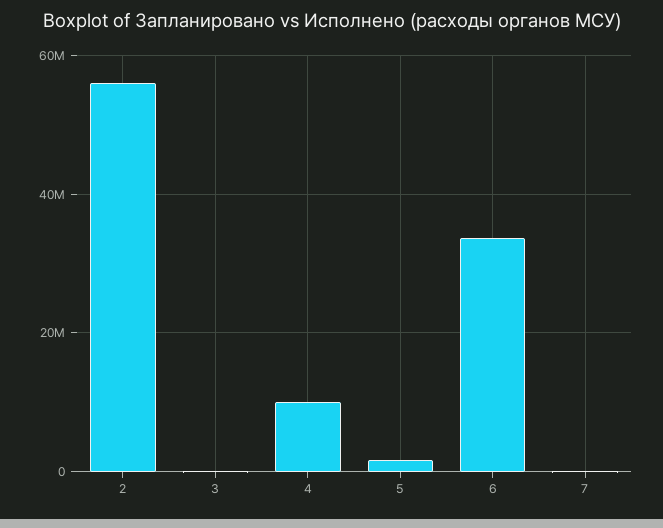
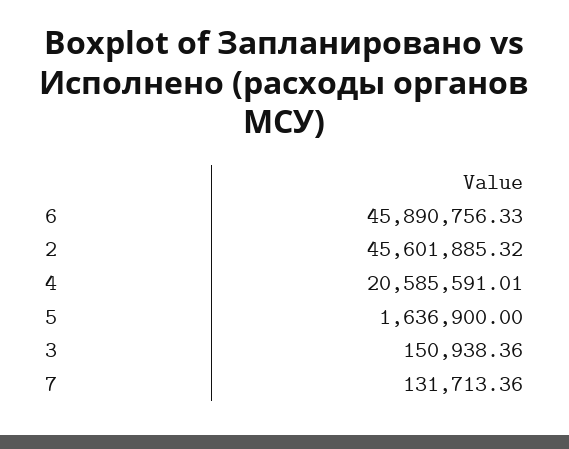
2: 56000000 -> 45601885.32
4: 10000000 -> 20585591.01
6: 34000000 -> 45890756.33

